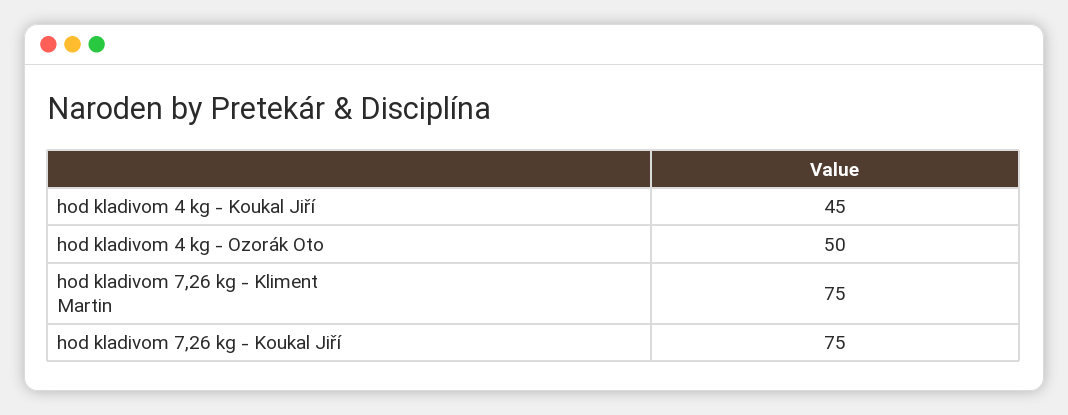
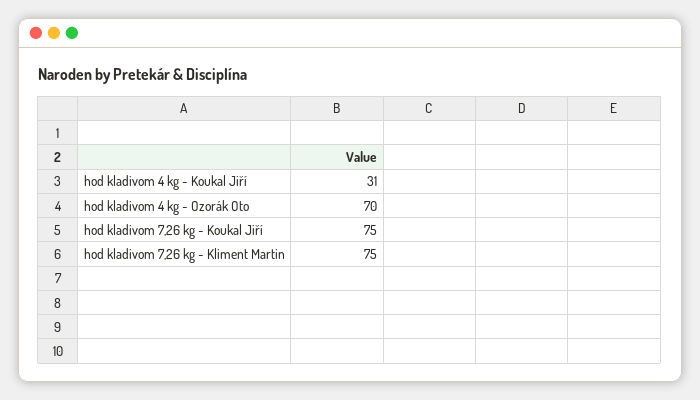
hod kladivom 4 kg - Koukal Jiří: 45 -> 31
hod kladivom 4 kg - Ozorák Oto: 50 -> 70

